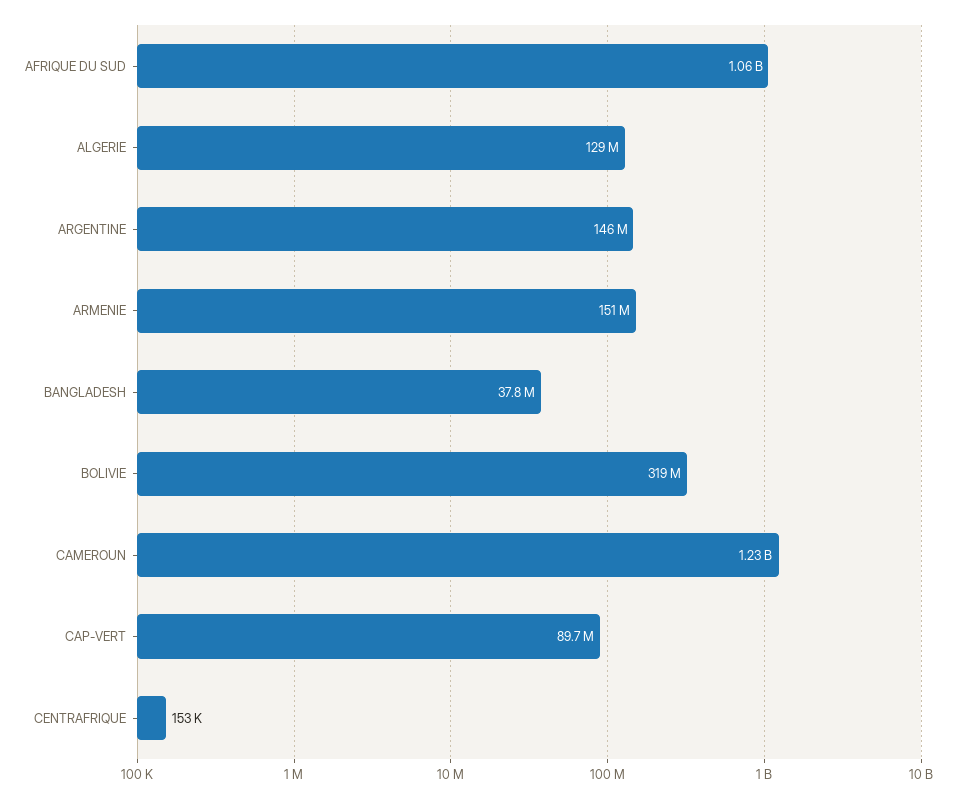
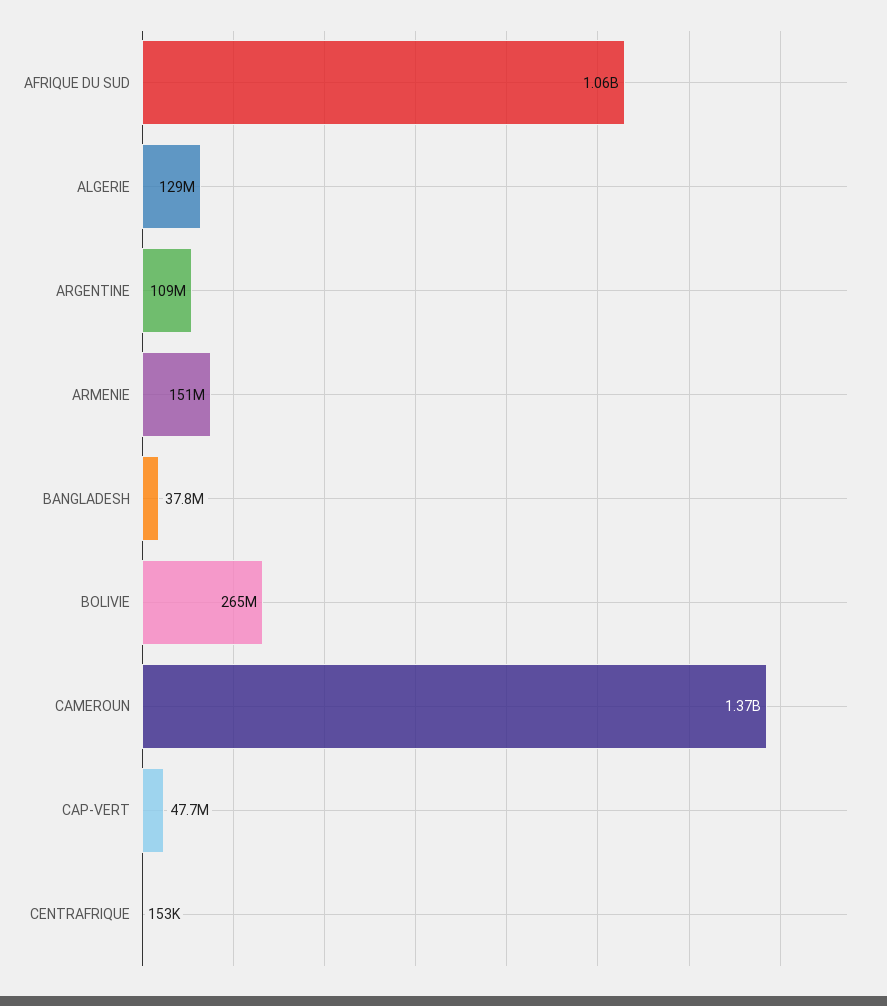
ARGENTINE: 146000000 -> 109000000
BOLIVIE: 319000000 -> 265000000
CAMEROUN: 1230000000 -> 1370000000
CAP-VERT: 89700000 -> 47700000

